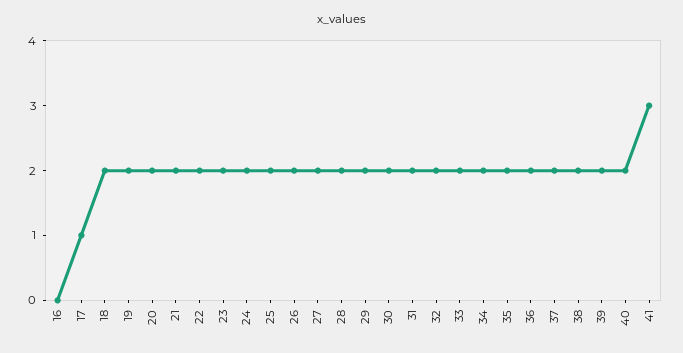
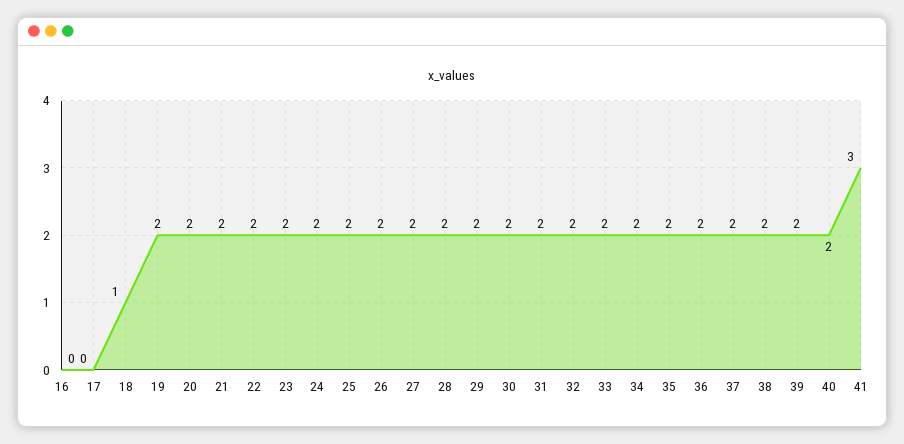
17: 1 -> 0
18: 2 -> 1

